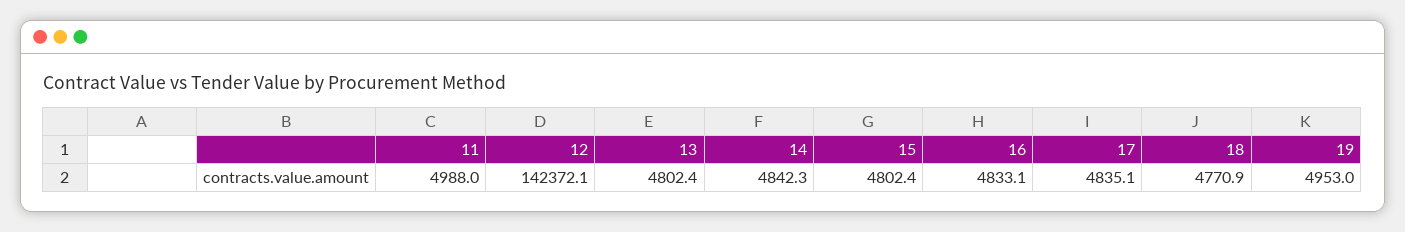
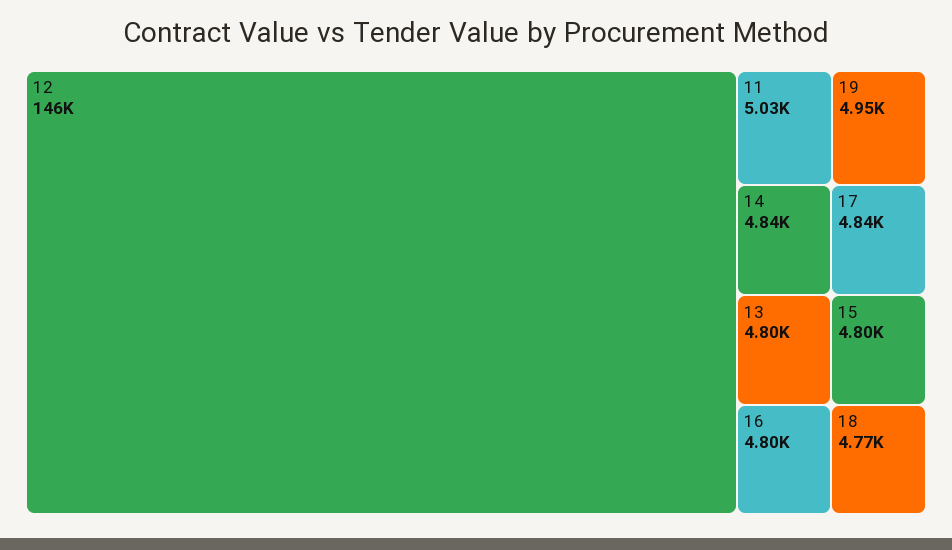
11: 4988 -> 5030
12: 142372.1 -> 146000
16: 4833.1 -> 4800

